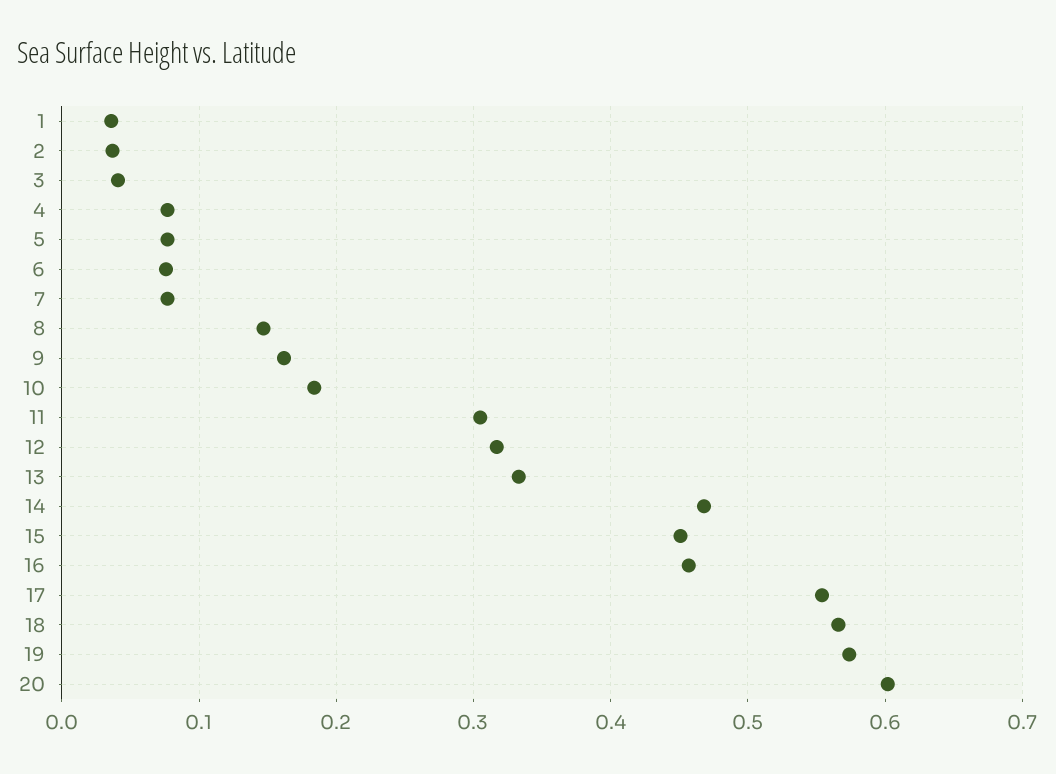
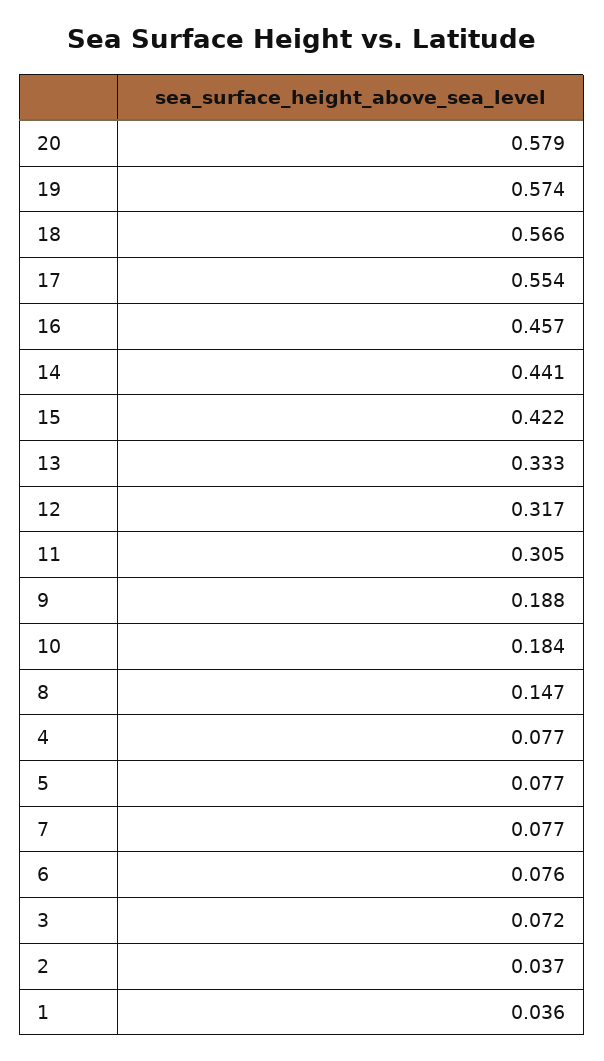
3: 0.04 -> 0.072
9: 0.16 -> 0.188
14: 0.47 -> 0.441
15: 0.45 -> 0.422
20: 0.6 -> 0.579

